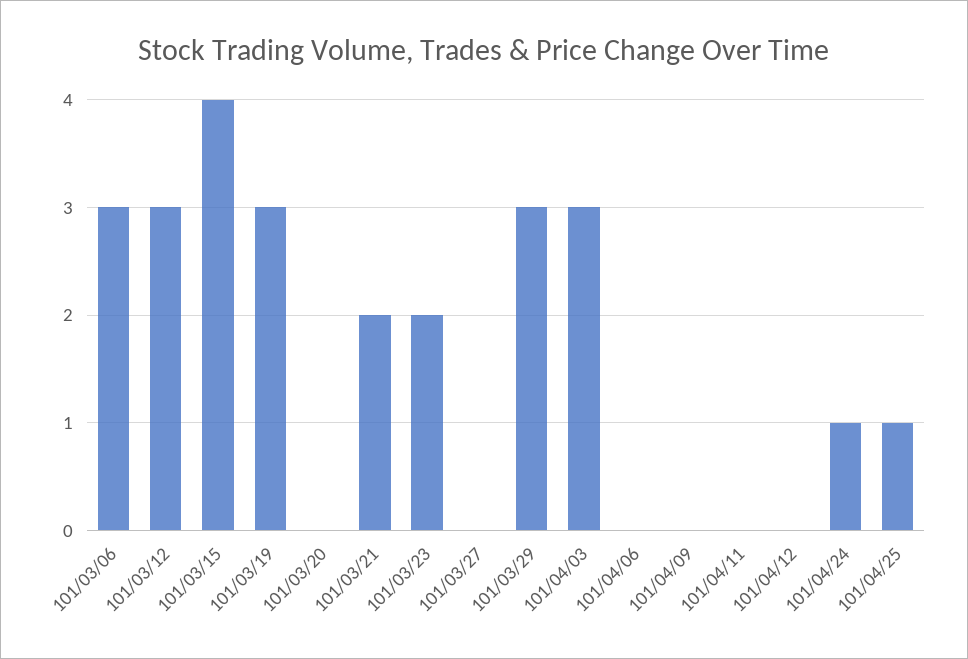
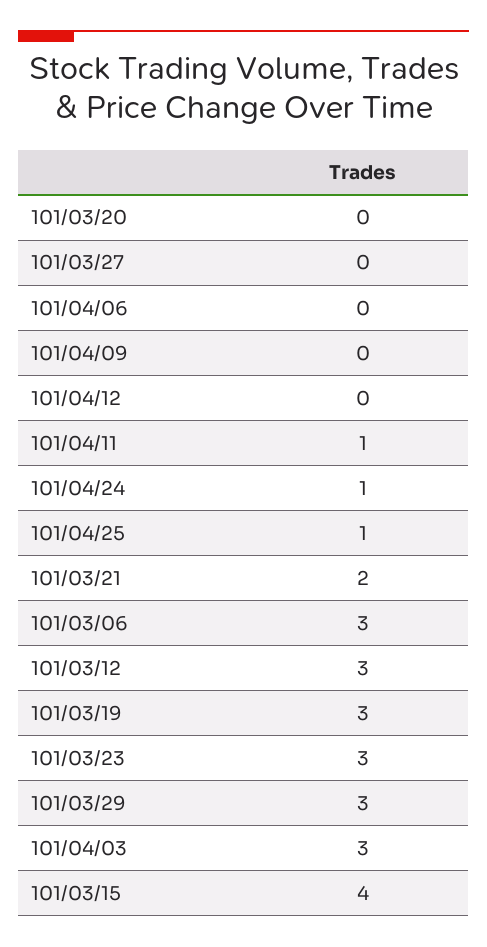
101/03/23: 2 -> 3
101/04/11: 0 -> 1

